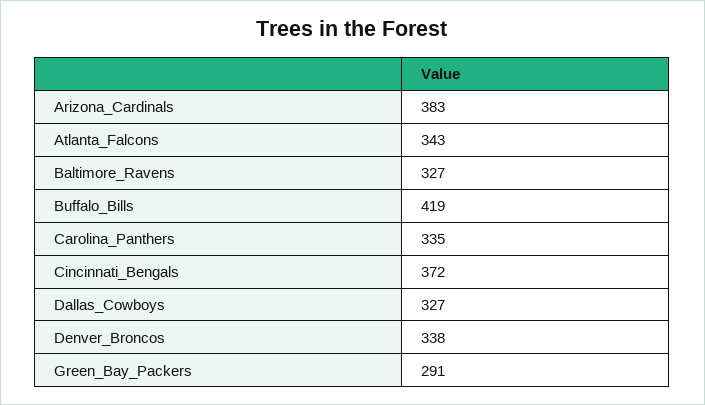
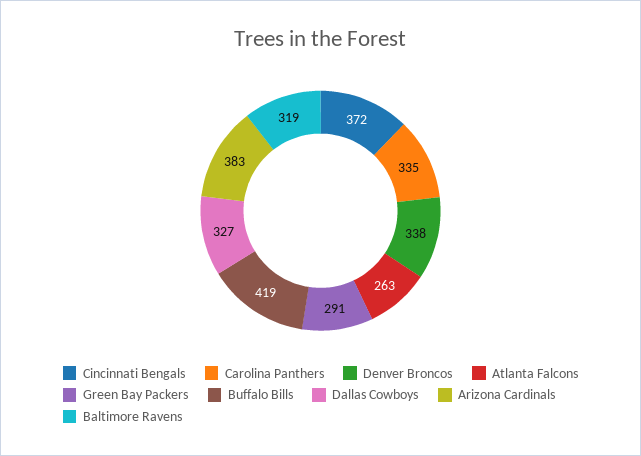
Atlanta_Falcons: 343 -> 263
Baltimore_Ravens: 327 -> 319

